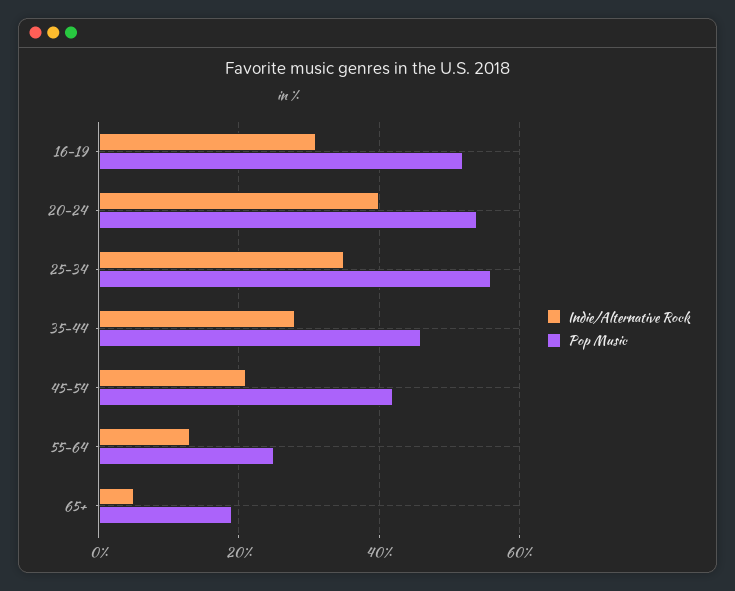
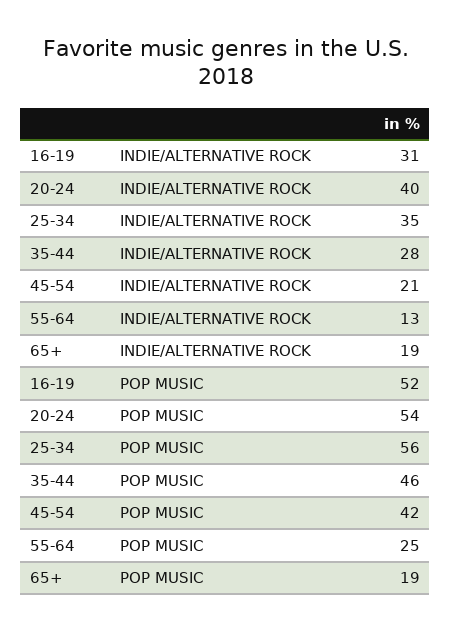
Indie/Alternative Rock, 65+: 5 -> 19

